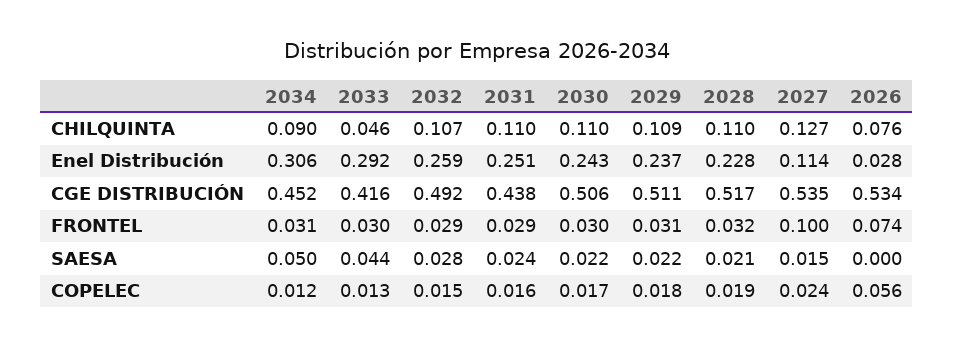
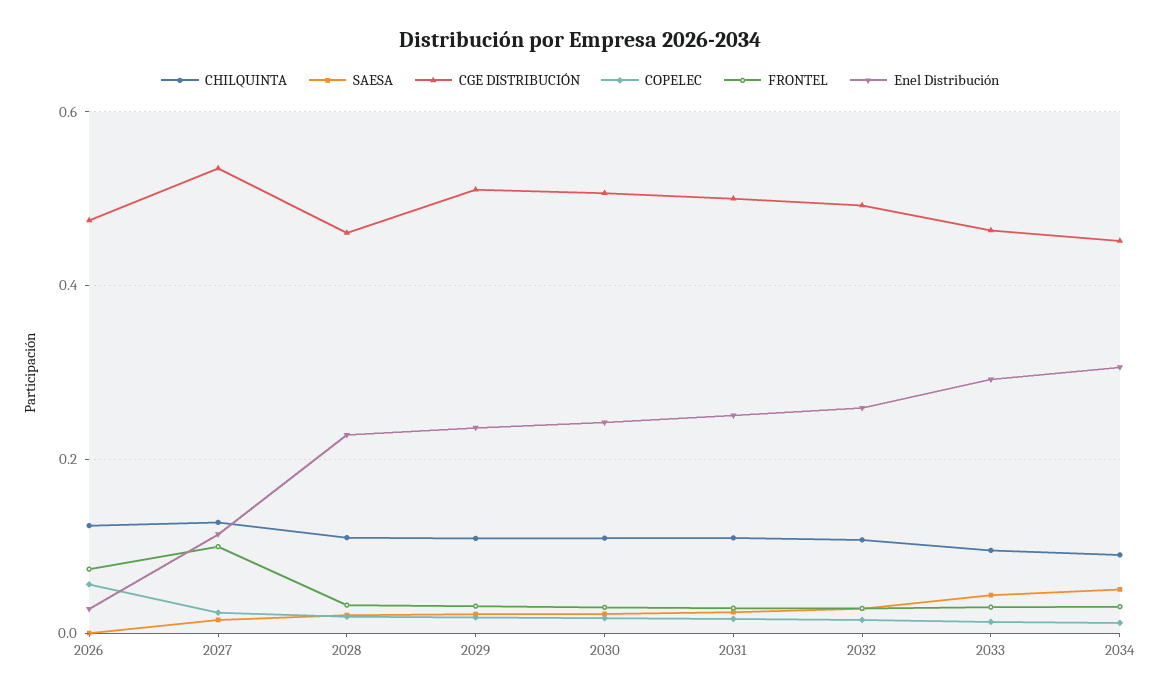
CHILQUINTA, 2033: 0.046 -> 0.1
CHILQUINTA, 2026: 0.076 -> 0.12
CGE DISTRIBUCIÓN, 2033: 0.416 -> 0.46
CGE DISTRIBUCIÓN, 2031: 0.438 -> 0.5
CGE DISTRIBUCIÓN, 2028: 0.517 -> 0.46
CGE DISTRIBUCIÓN, 2026: 0.534 -> 0.48

